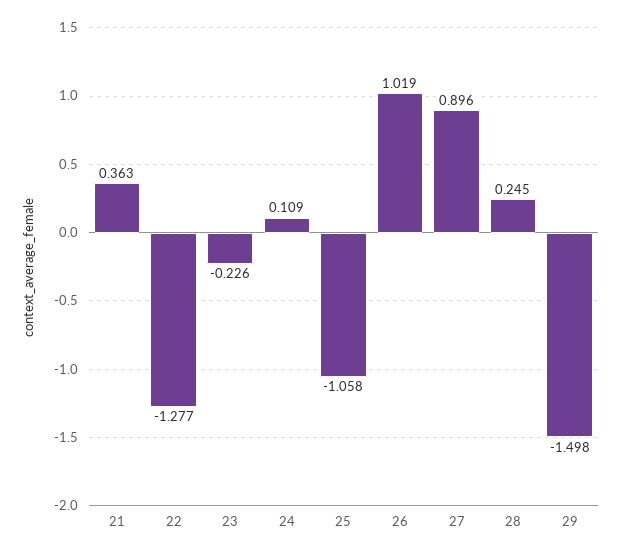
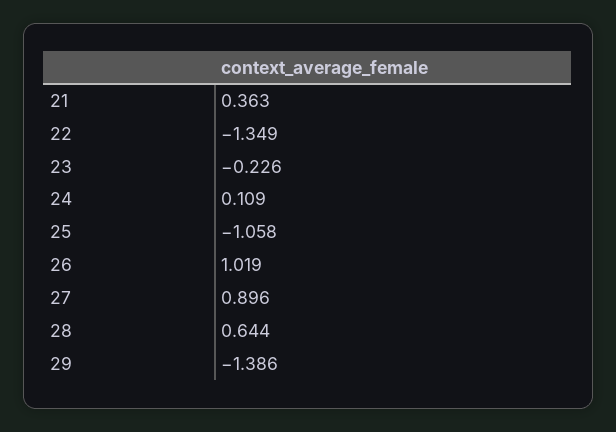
22: -1.277 -> -1.349
28: 0.245 -> 0.644
29: -1.498 -> -1.386

